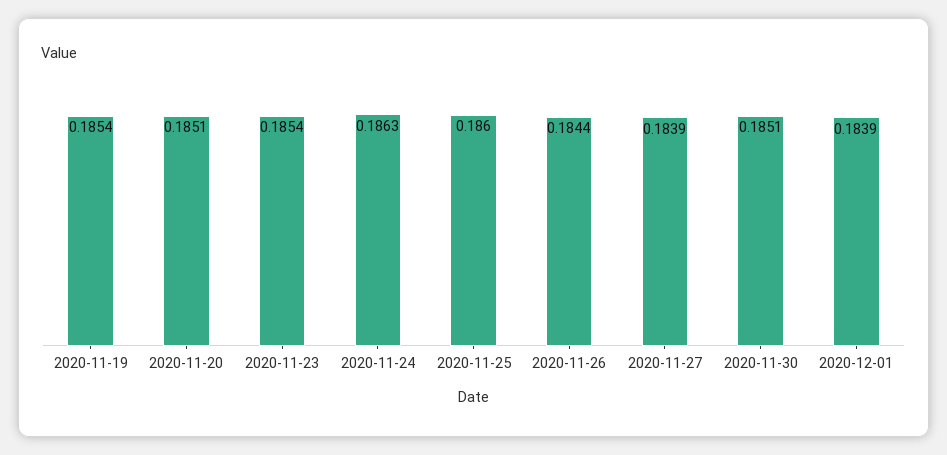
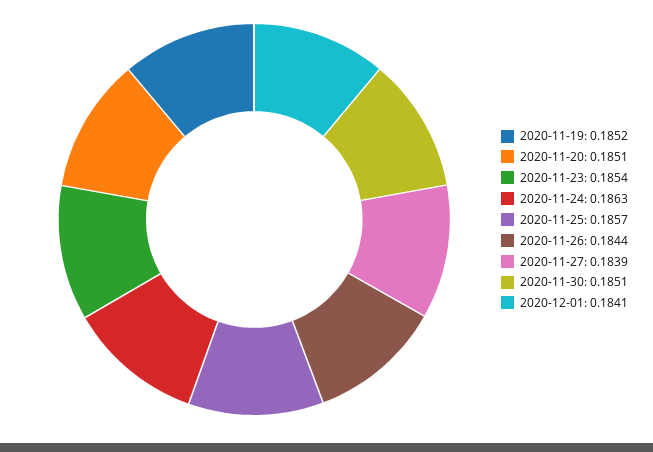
2020-11-19: 0.1854 -> 0.1852
2020-11-25: 0.186 -> 0.1857
2020-12-01: 0.1839 -> 0.1841

